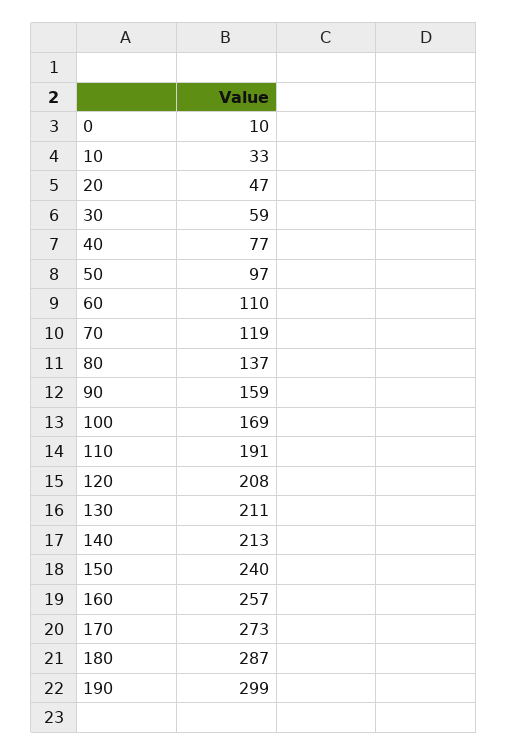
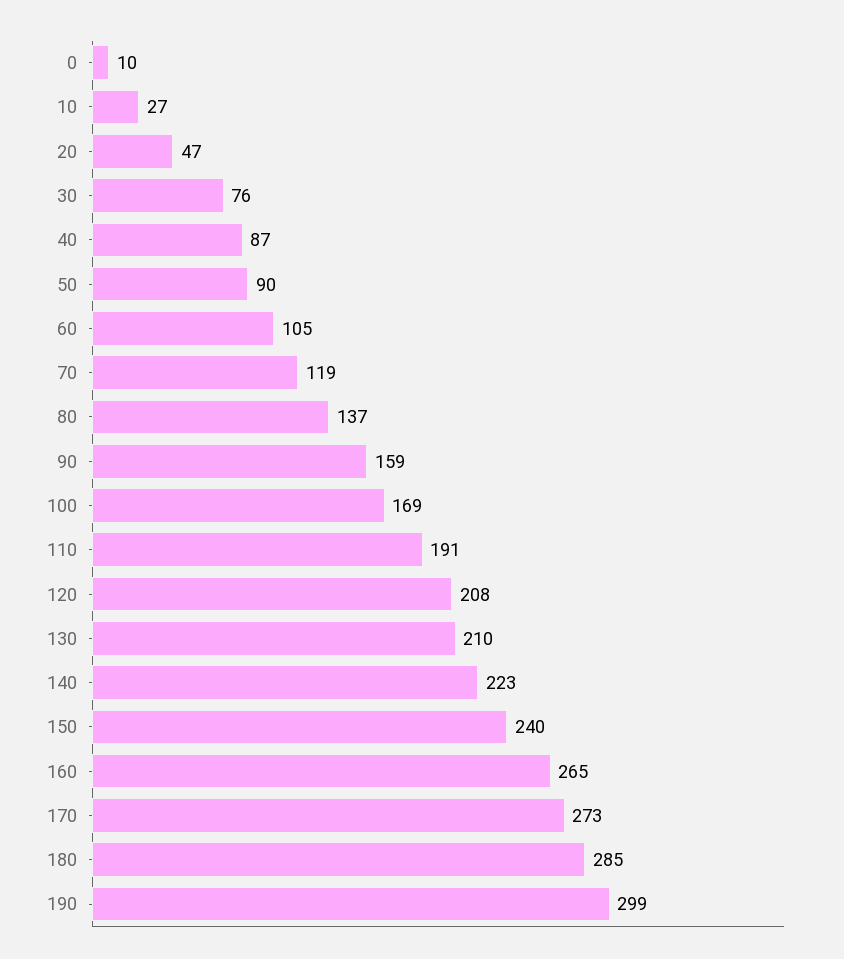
10: 33 -> 27
30: 59 -> 76
40: 77 -> 87
50: 97 -> 90
60: 110 -> 105
130: 211 -> 210
140: 213 -> 223
160: 257 -> 265
180: 287 -> 285

